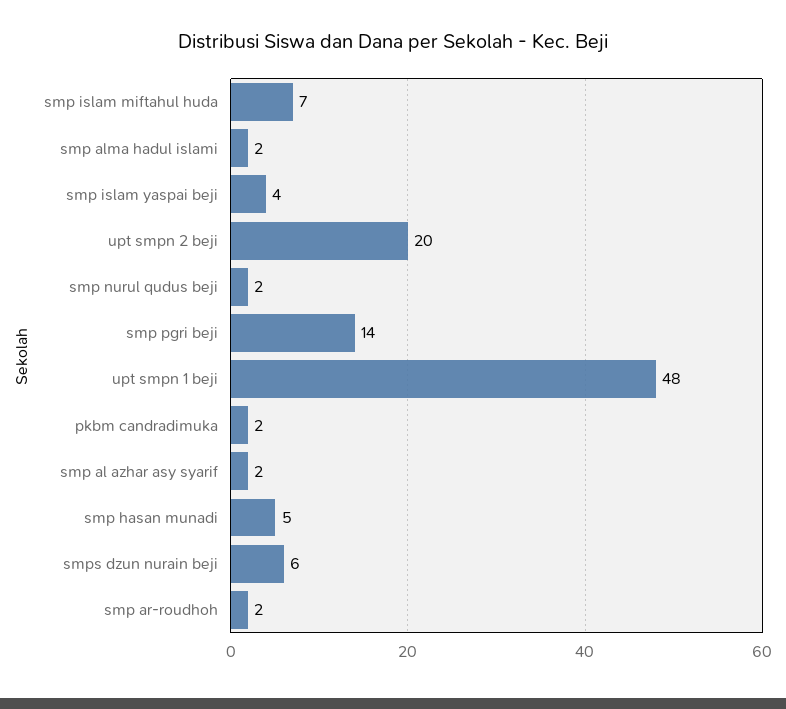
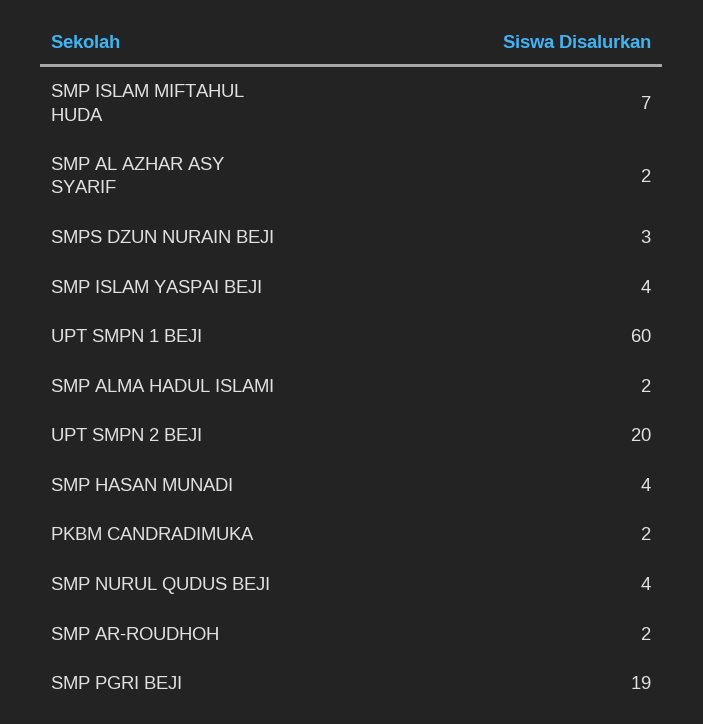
smp nurul qudus beji: 2 -> 4
smp pgri beji: 14 -> 19
upt smpn 1 beji: 48 -> 60
smp hasan munadi: 5 -> 4
smps dzun nurain beji: 6 -> 3

